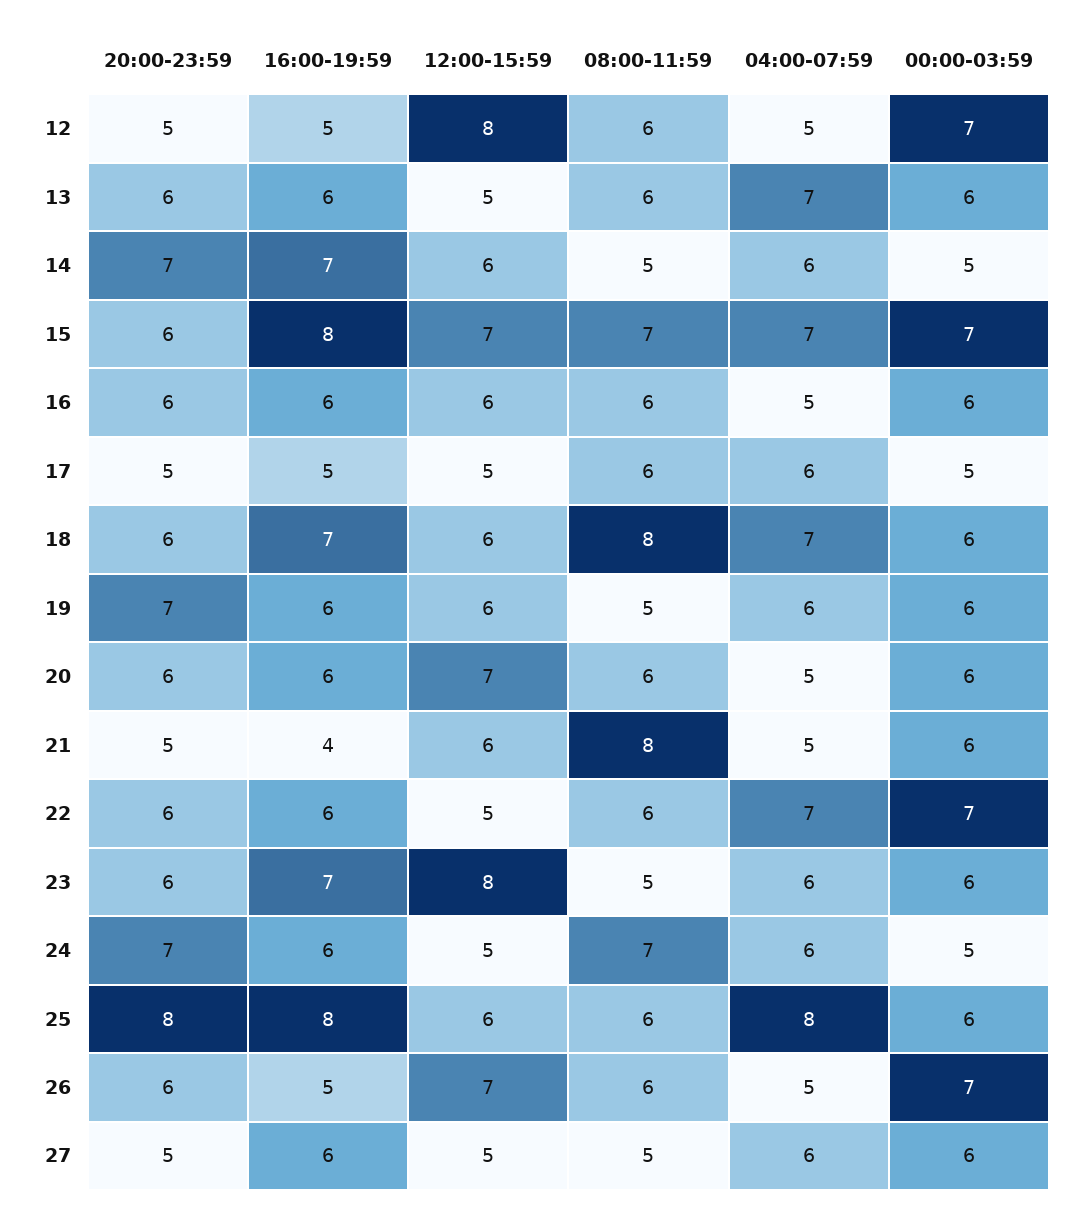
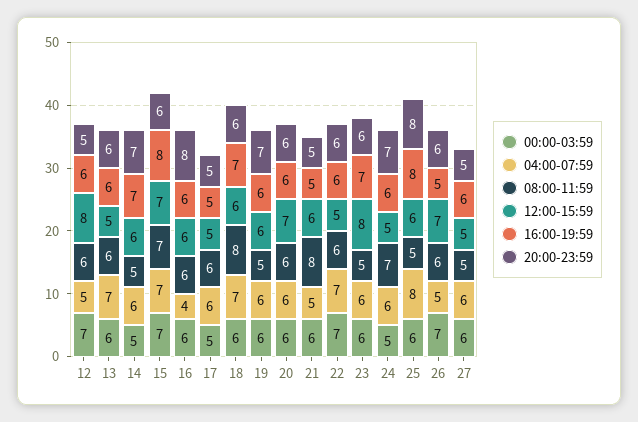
16:00-19:59, 12: 5 -> 6
20:00-23:59, 16: 6 -> 8
04:00-07:59, 16: 5 -> 4
04:00-07:59, 20: 5 -> 6
16:00-19:59, 21: 4 -> 5
08:00-11:59, 25: 6 -> 5

